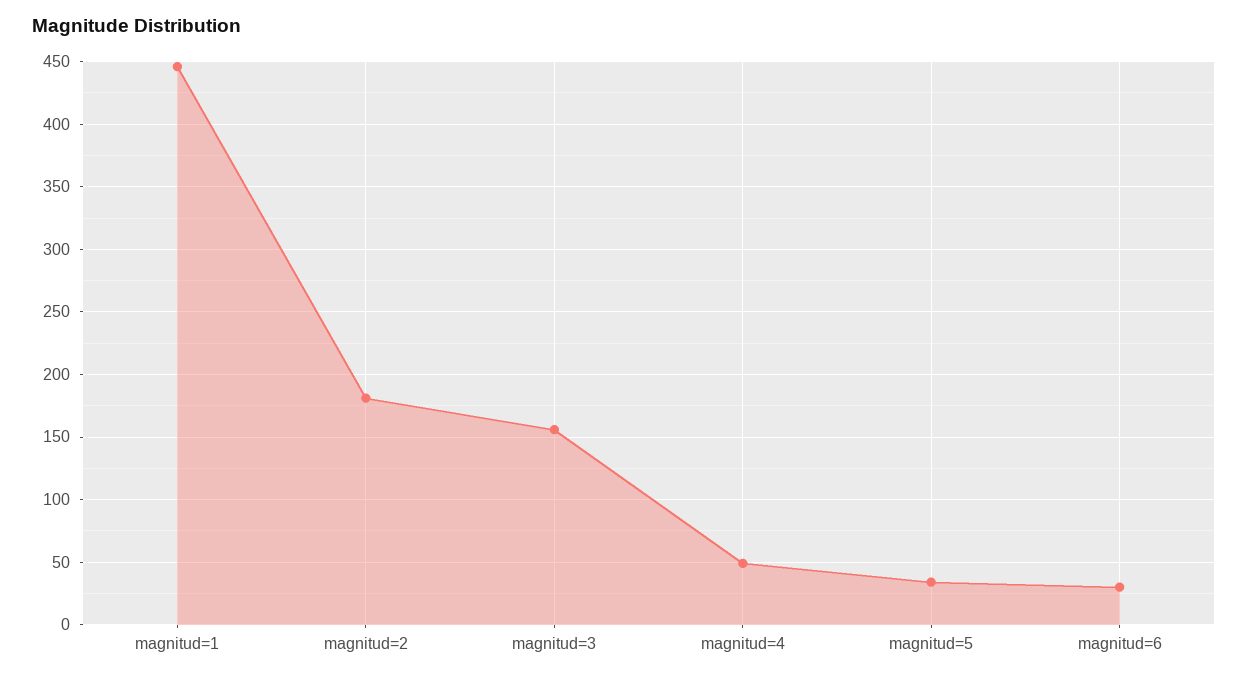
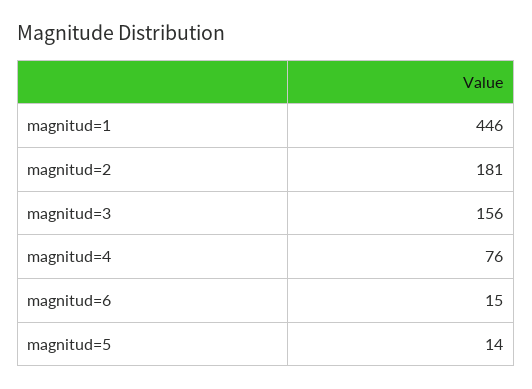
magnitud=4: 50 -> 76
magnitud=5: 35 -> 14
magnitud=6: 30 -> 15

